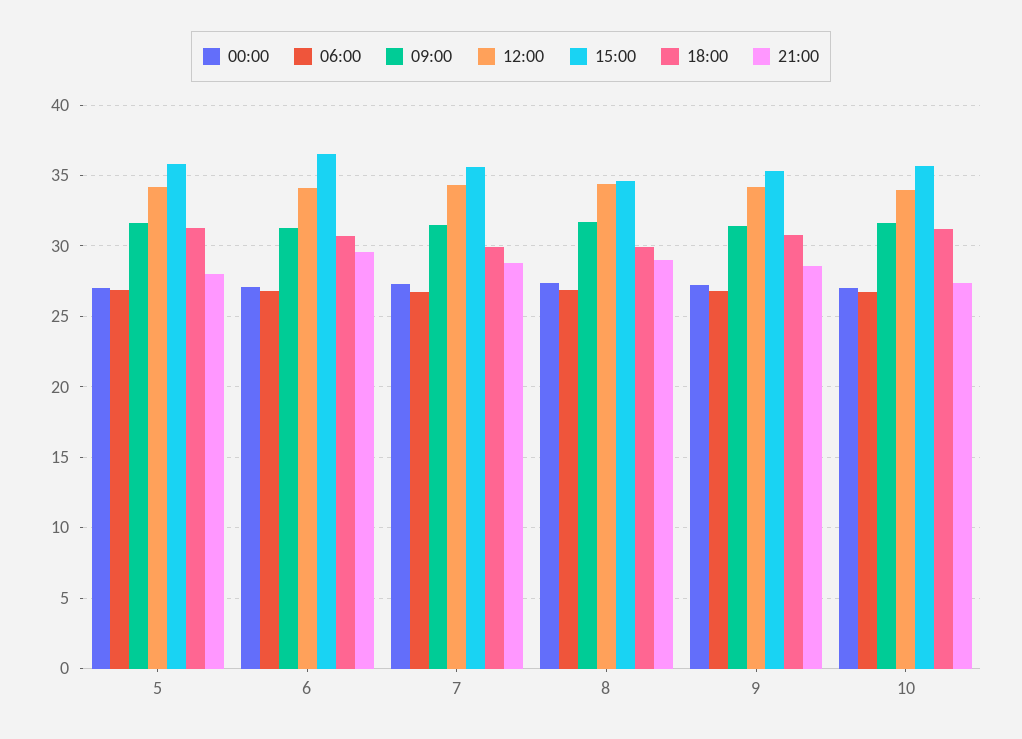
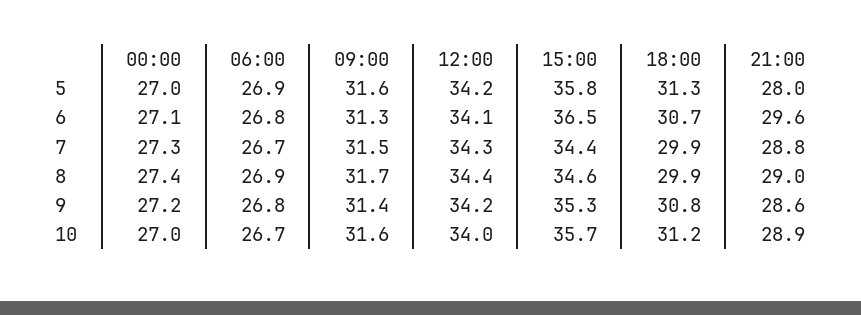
15:00, 7: 35.5 -> 34.4
21:00, 10: 27.5 -> 28.9

